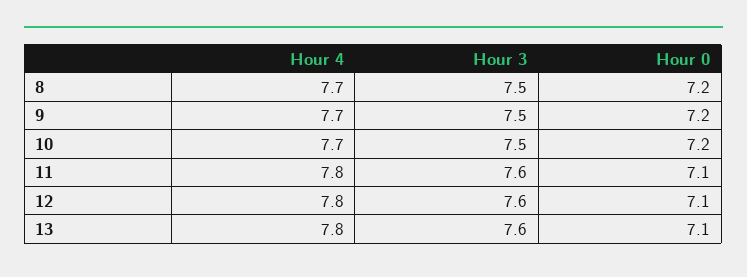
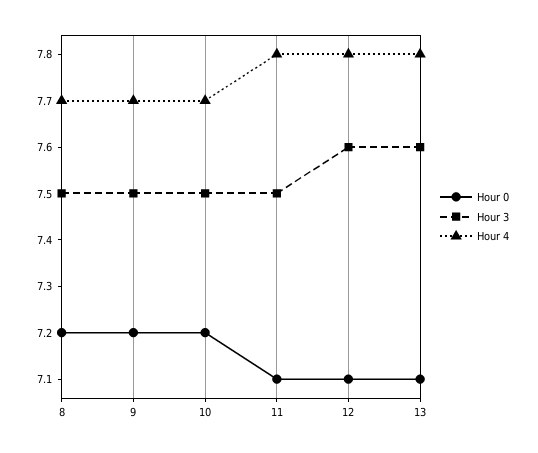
Hour 3, 11: 7.6 -> 7.5

